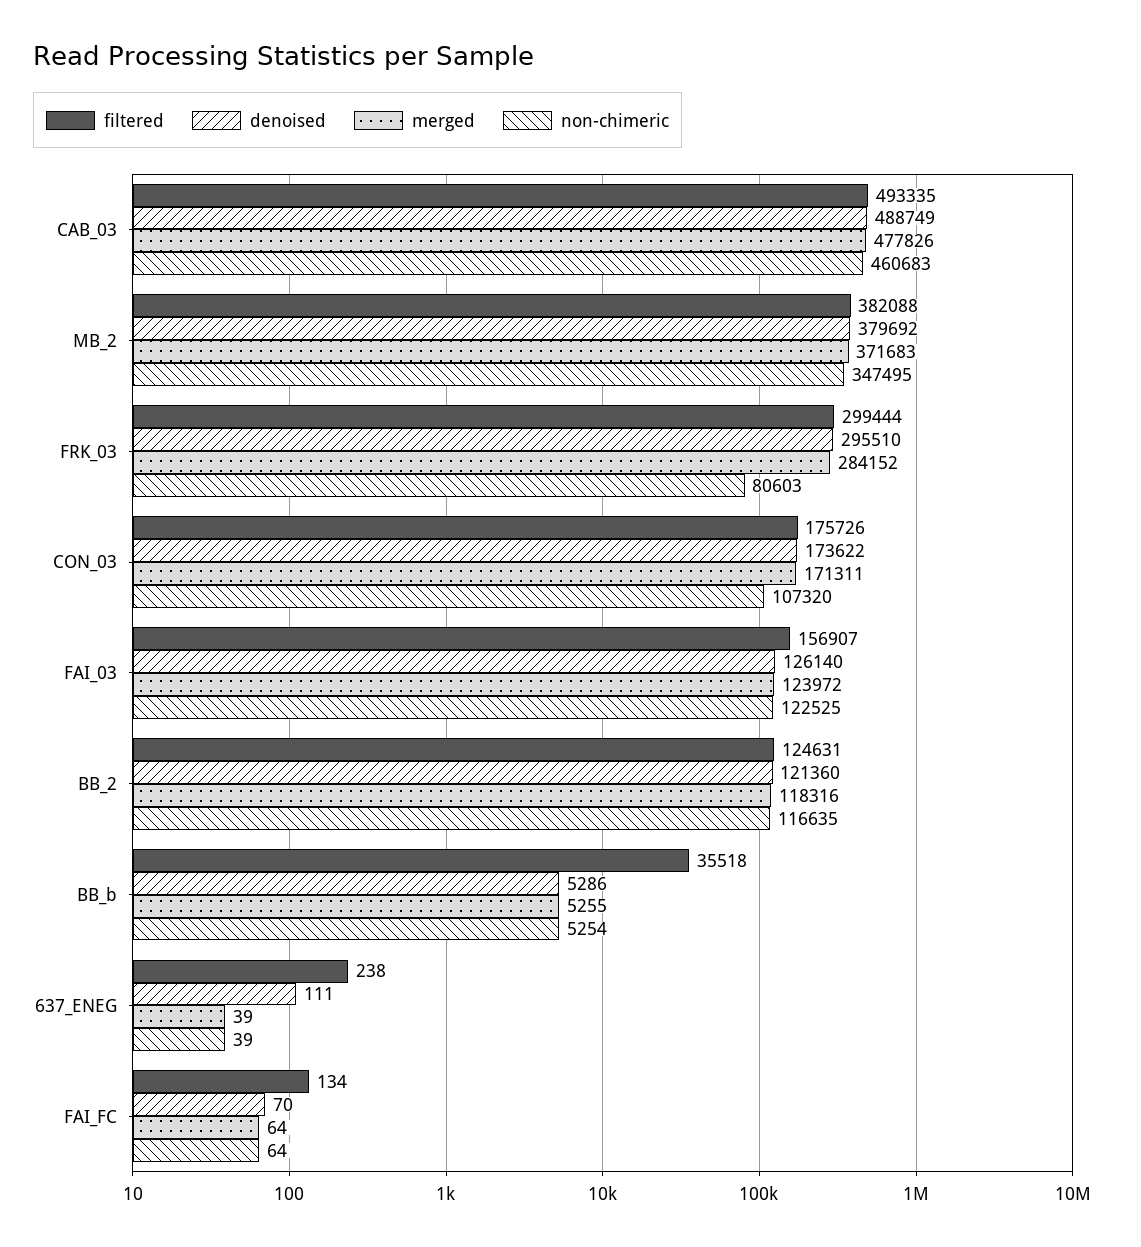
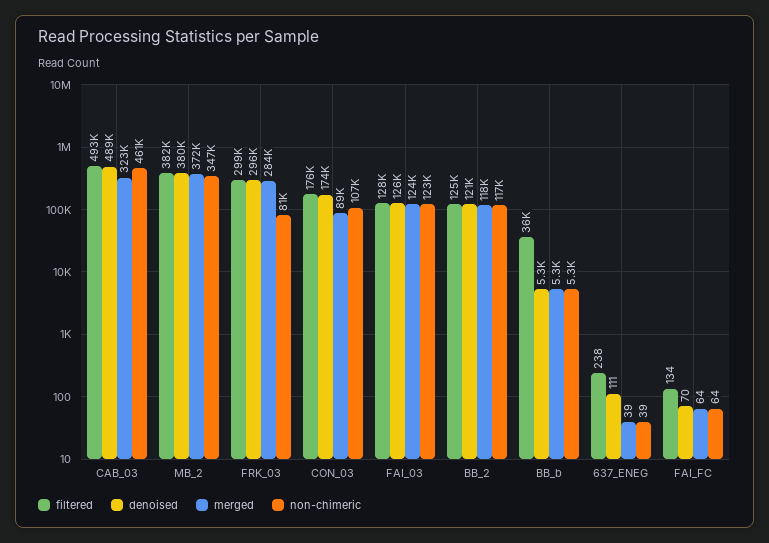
merged, CAB_03: 477826 -> 323000
merged, CON_03: 171311 -> 89000
filtered, FAI_03: 156907 -> 128000

